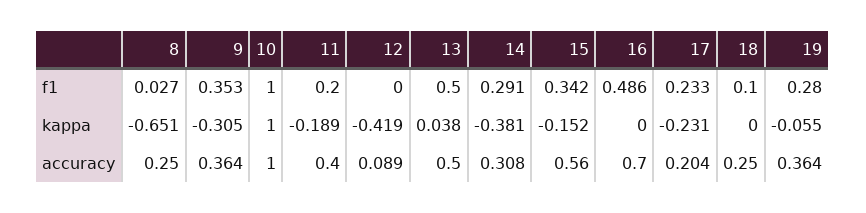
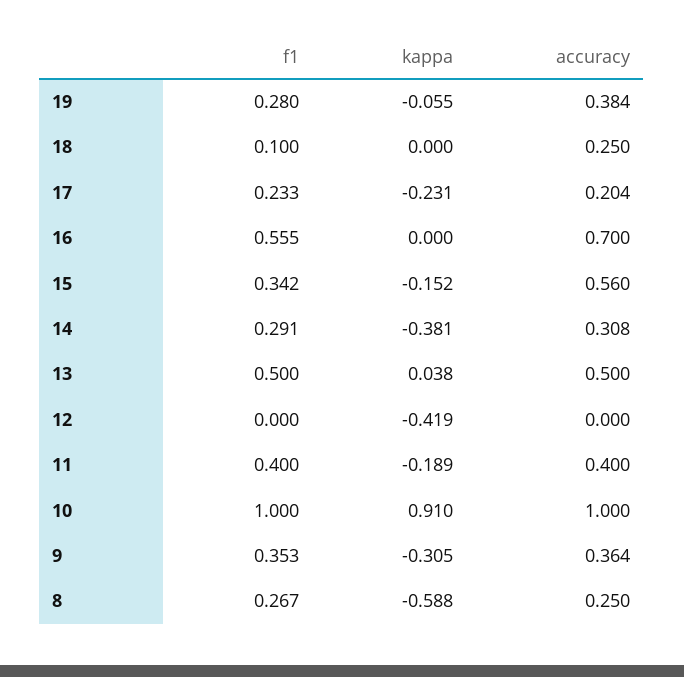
8, f1: 0.027 -> 0.267
11, f1: 0.2 -> 0.4
16, f1: 0.486 -> 0.555
8, kappa: -0.651 -> -0.588
10, kappa: 1 -> 0.91
12, accuracy: 0.089 -> 0
19, accuracy: 0.364 -> 0.384

